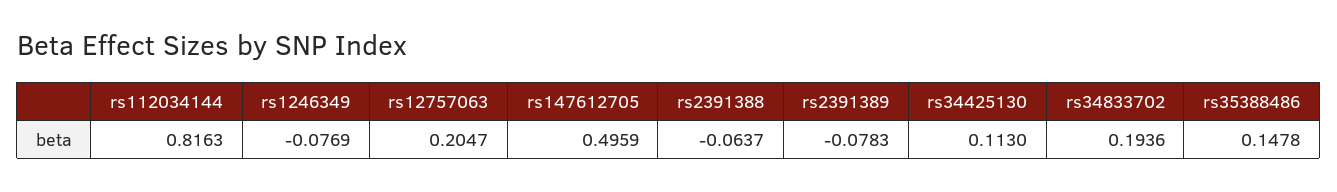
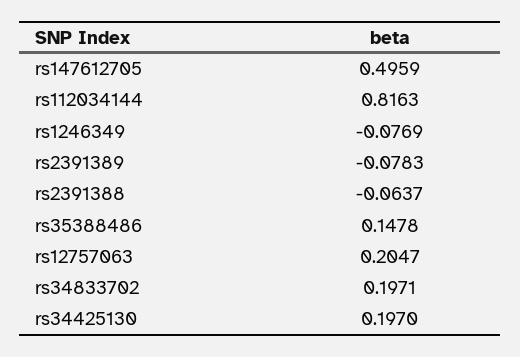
rs34425130: 0.113 -> 0.197
rs34833702: 0.1936 -> 0.1971

